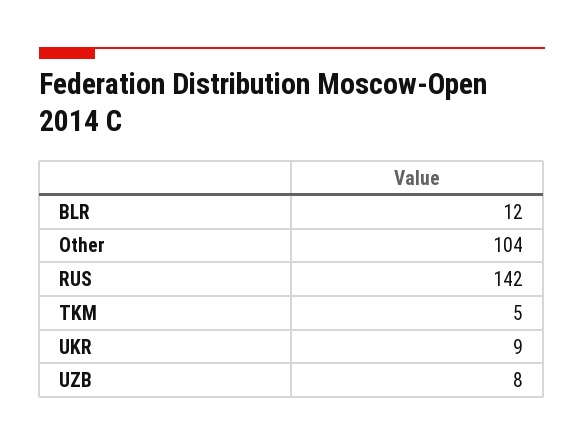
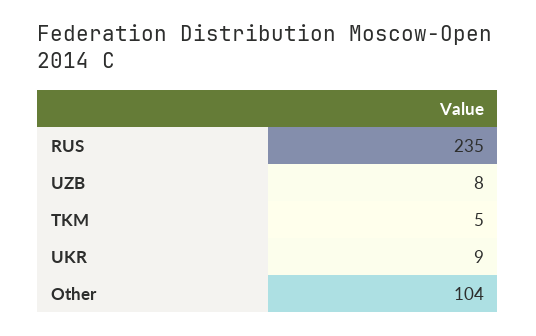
BLR: 12 -> none
RUS: 142 -> 235

